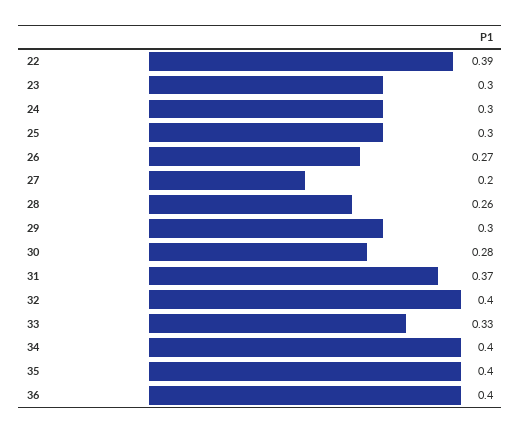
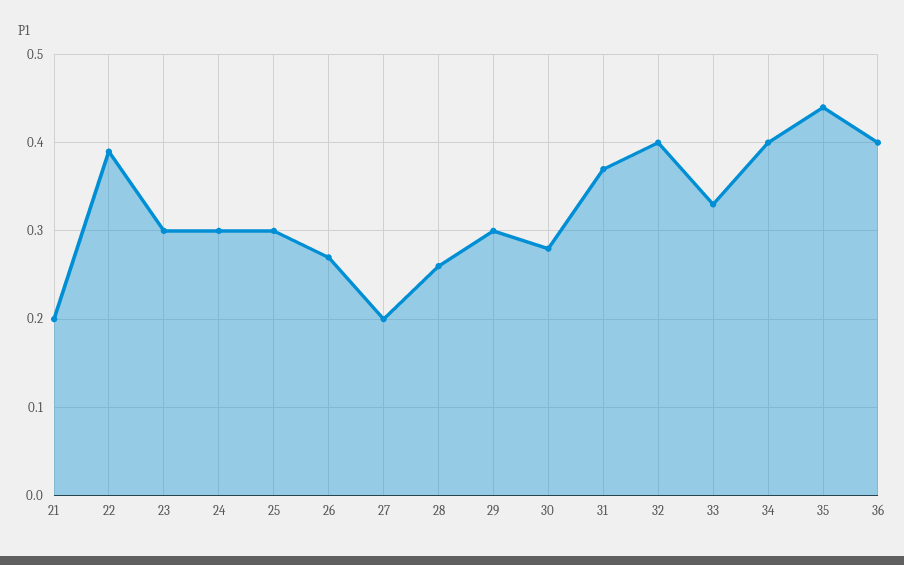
35: 0.4 -> 0.44
21: none -> 0.2

